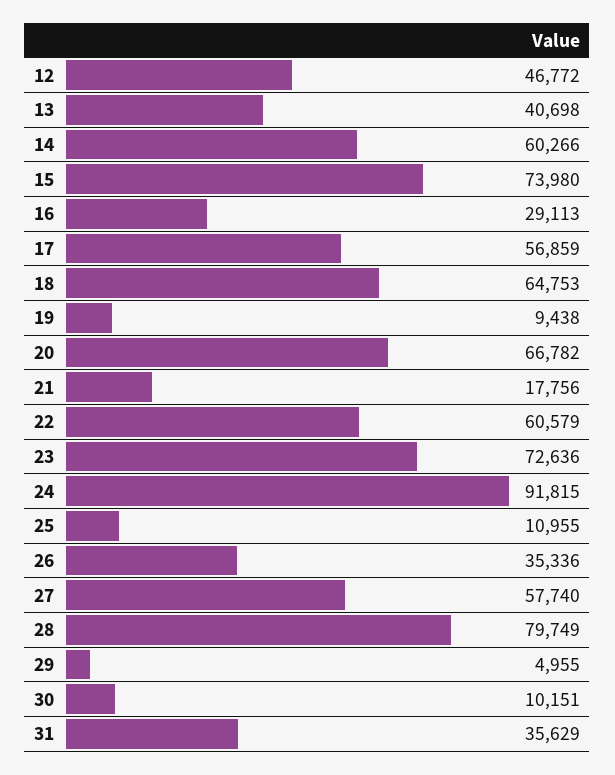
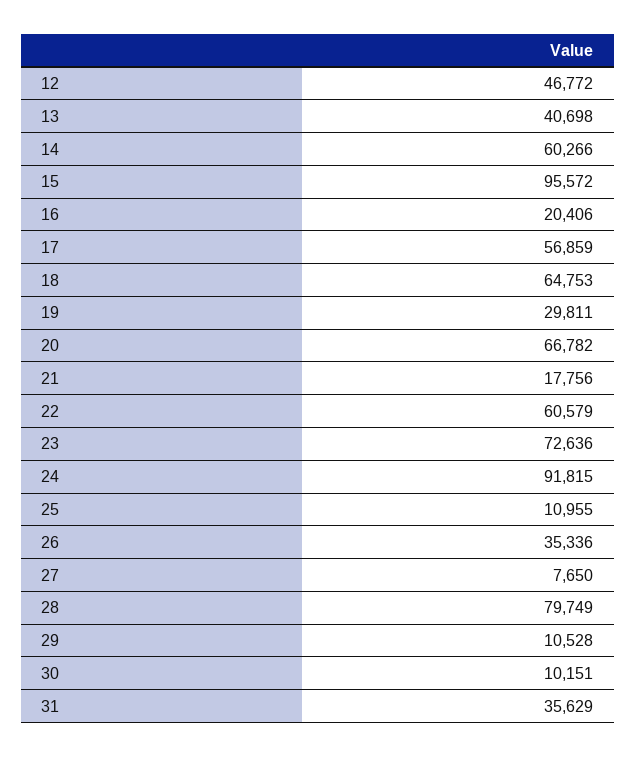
15: 73980 -> 95572
16: 29113 -> 20406
19: 9438 -> 29811
27: 57740 -> 7650
29: 4955 -> 10528

